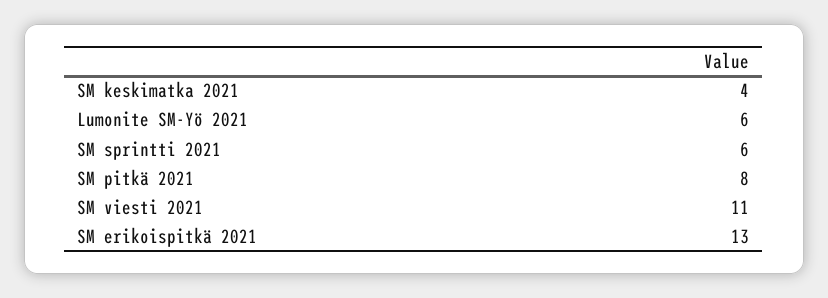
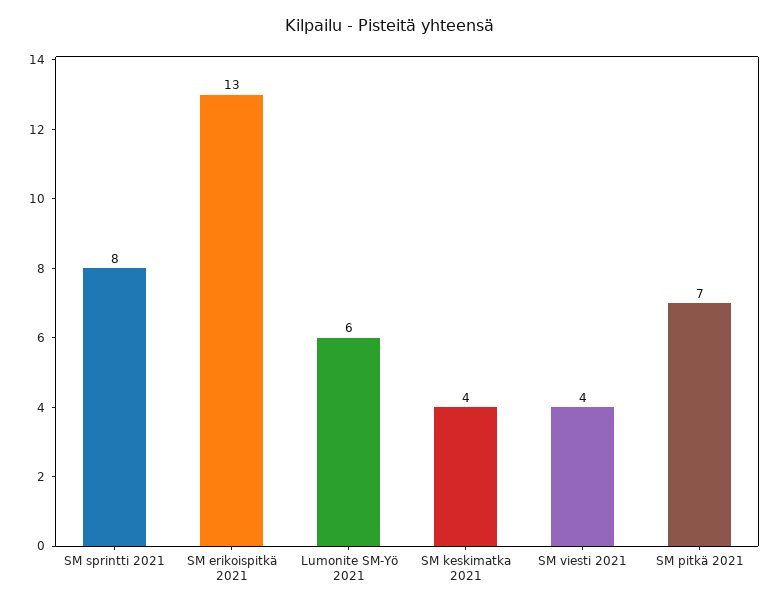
SM sprintti 2021: 6 -> 8
SM pitkä 2021: 8 -> 7
SM viesti 2021: 11 -> 4

